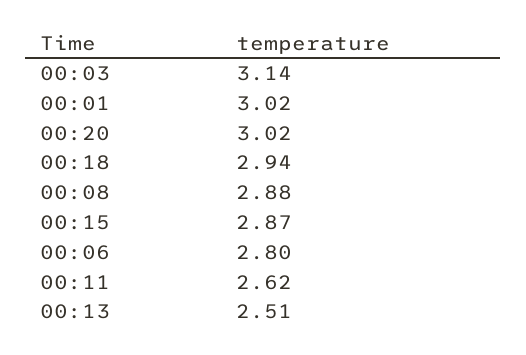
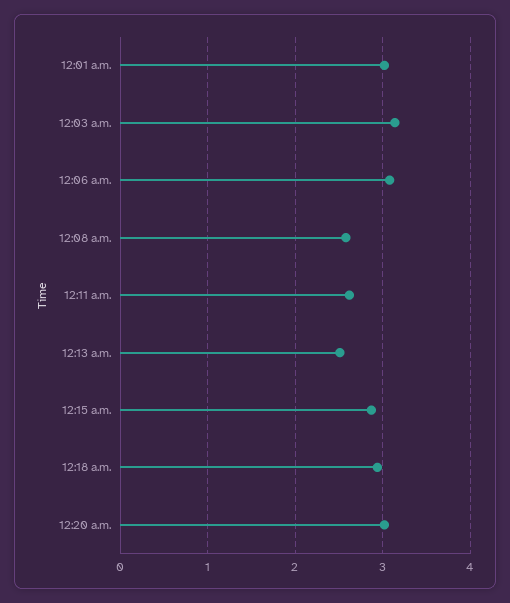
00:08: 2.88 -> 2.6
00:06: 2.8 -> 3.1

